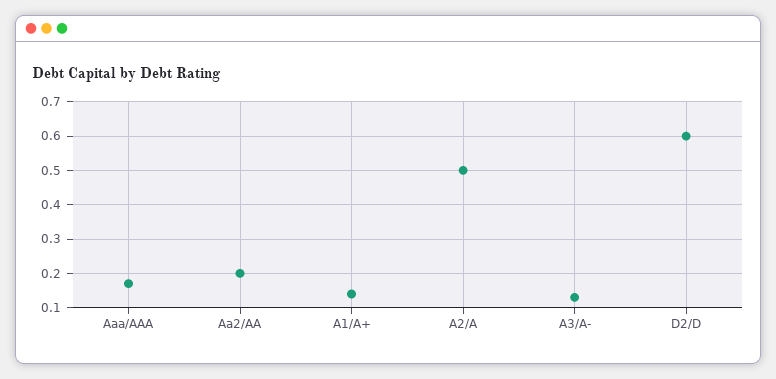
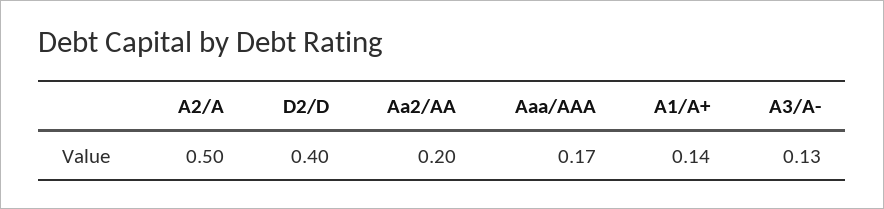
D2/D: 0.6 -> 0.4

